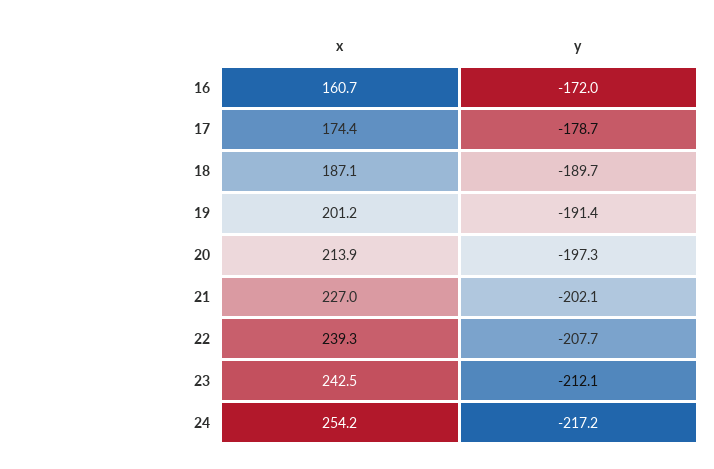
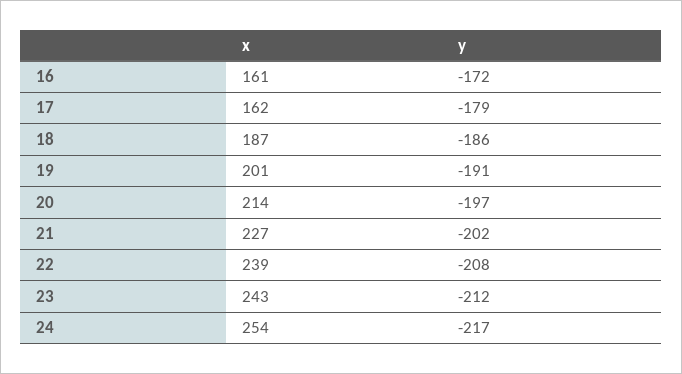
x, 17: 174.4 -> 162
y, 18: -189.7 -> -186

